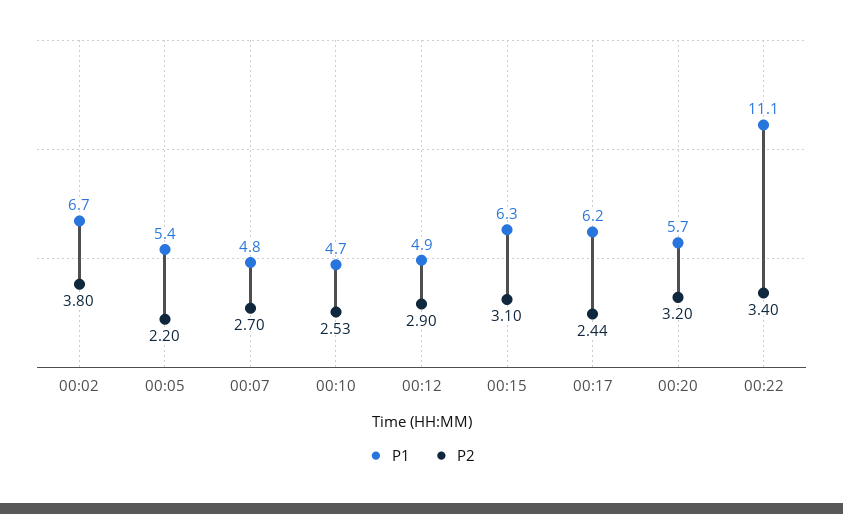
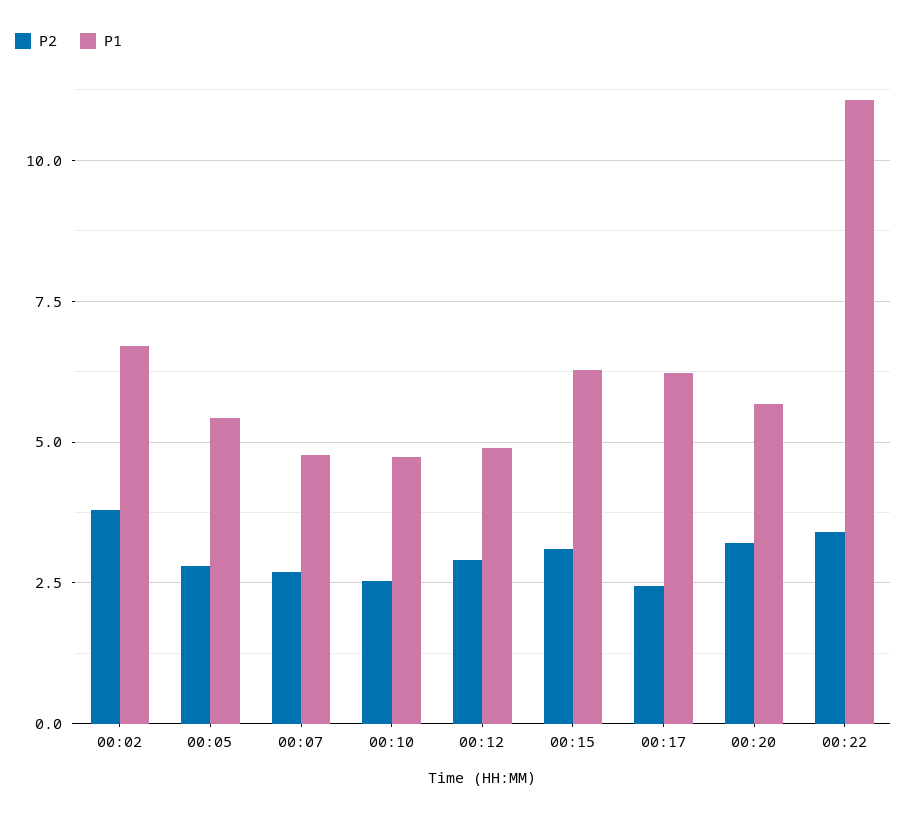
P2, 00:05: 2.2 -> 2.75

